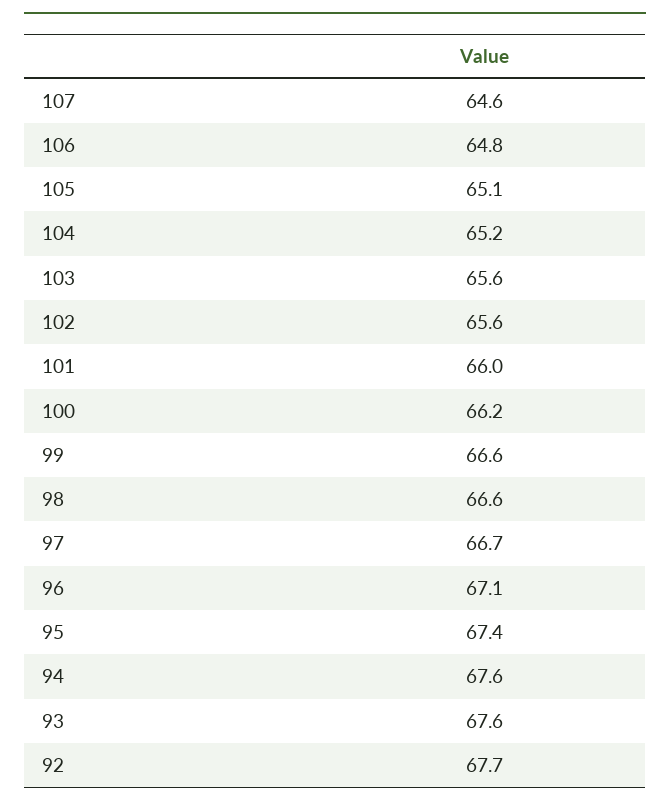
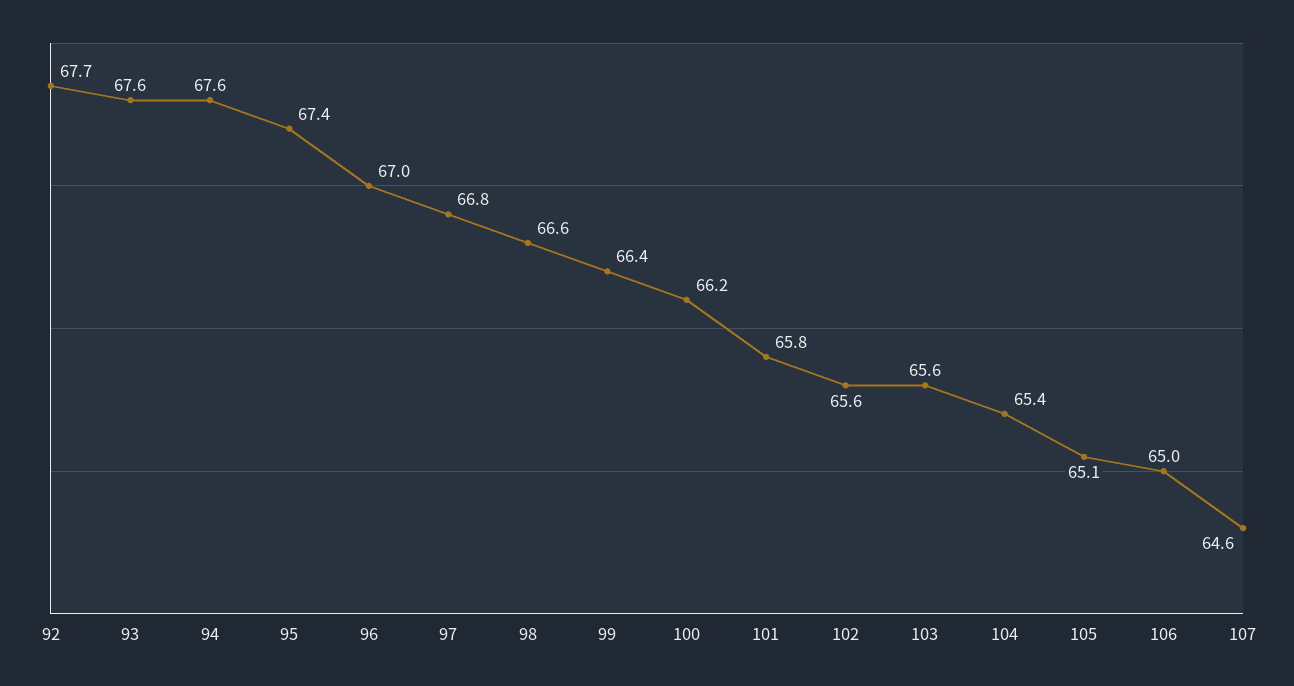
106: 64.8 -> 65
104: 65.2 -> 65.4
101: 66 -> 65.8
99: 66.6 -> 66.4
97: 66.7 -> 66.8
96: 67.1 -> 67

